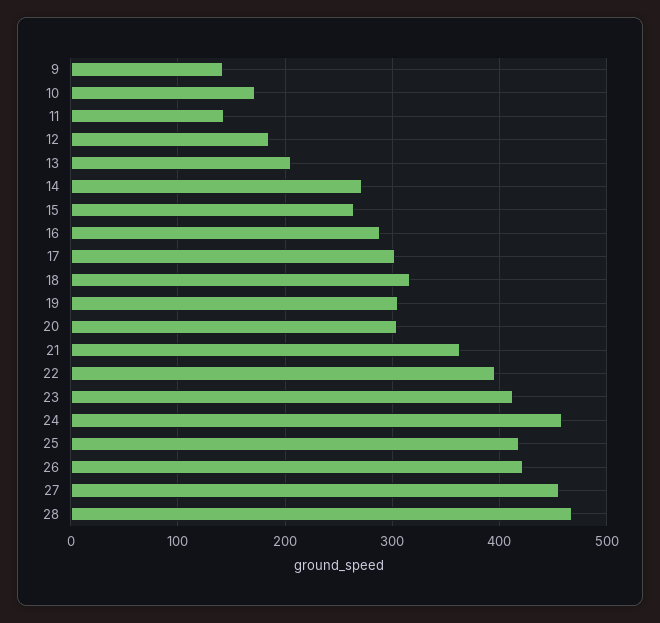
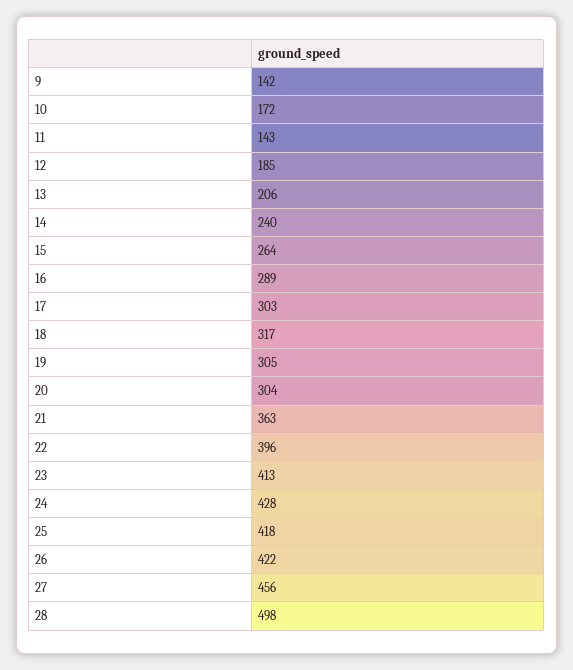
14: 270 -> 240
24: 460 -> 428
28: 470 -> 498

